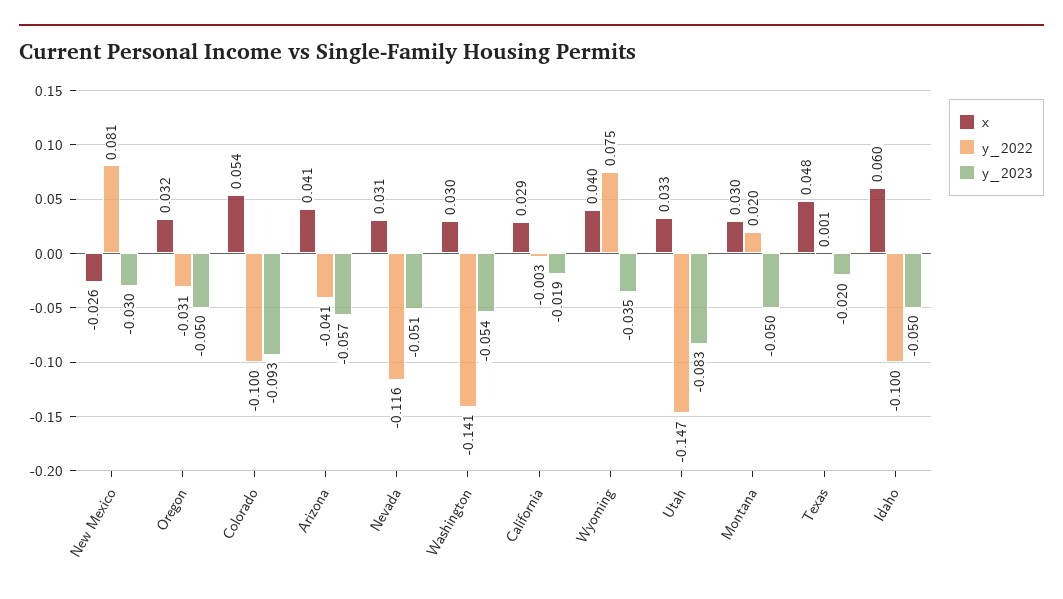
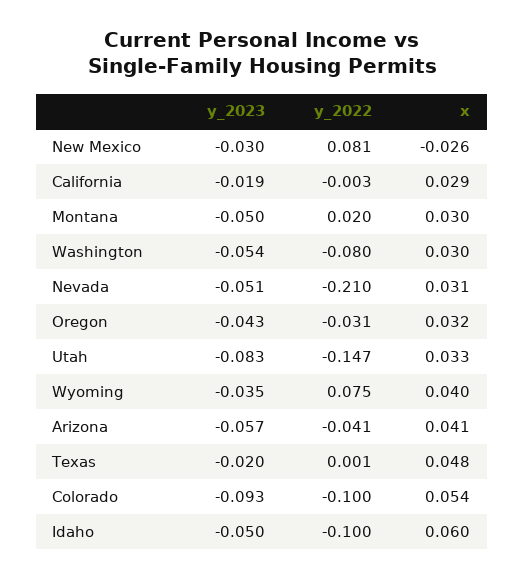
y_2023, Oregon: -0.05 -> -0.043
y_2022, Nevada: -0.116 -> -0.21
y_2022, Washington: -0.141 -> -0.08

